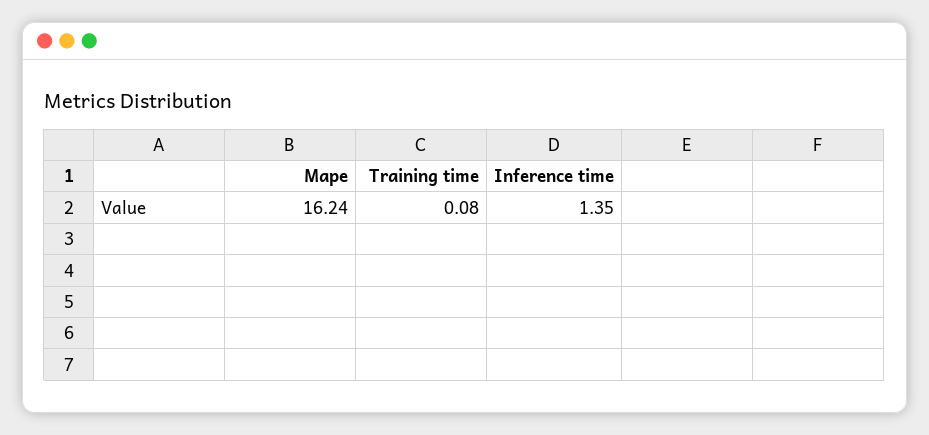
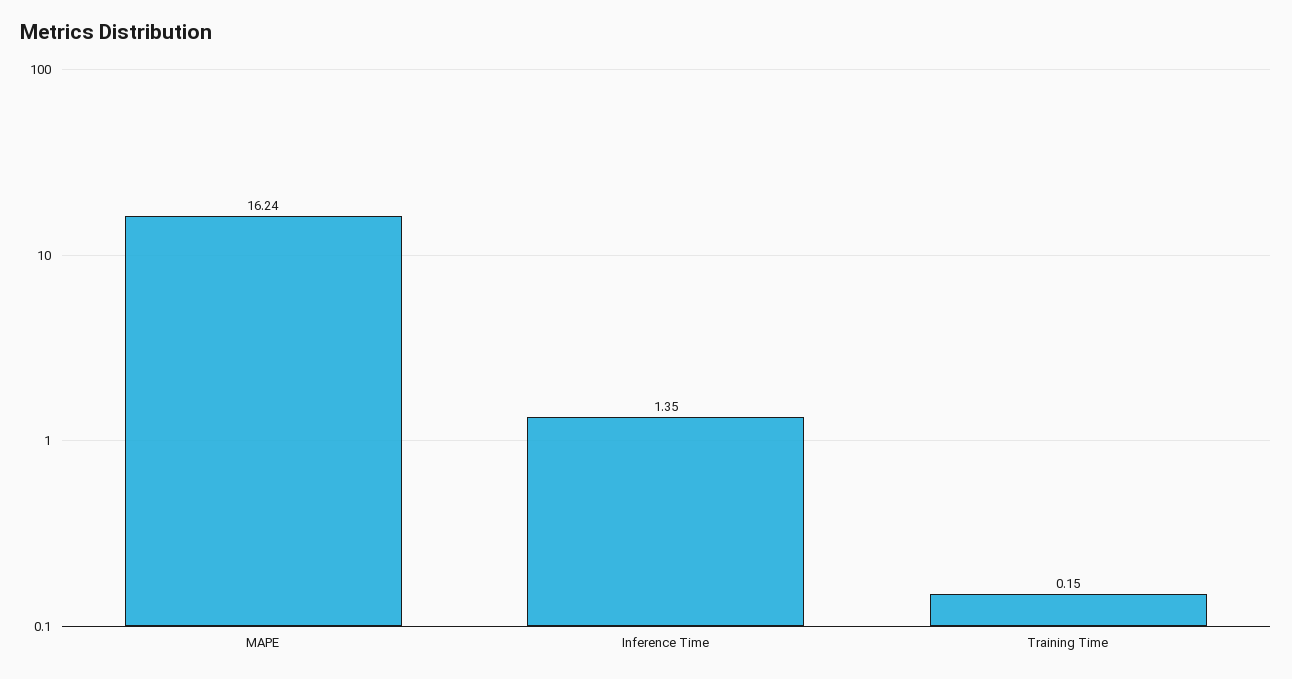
Training time: 0.08 -> 0.15

